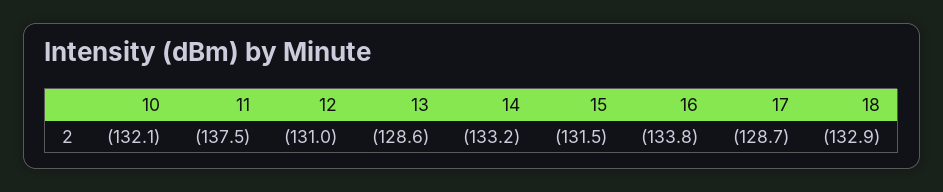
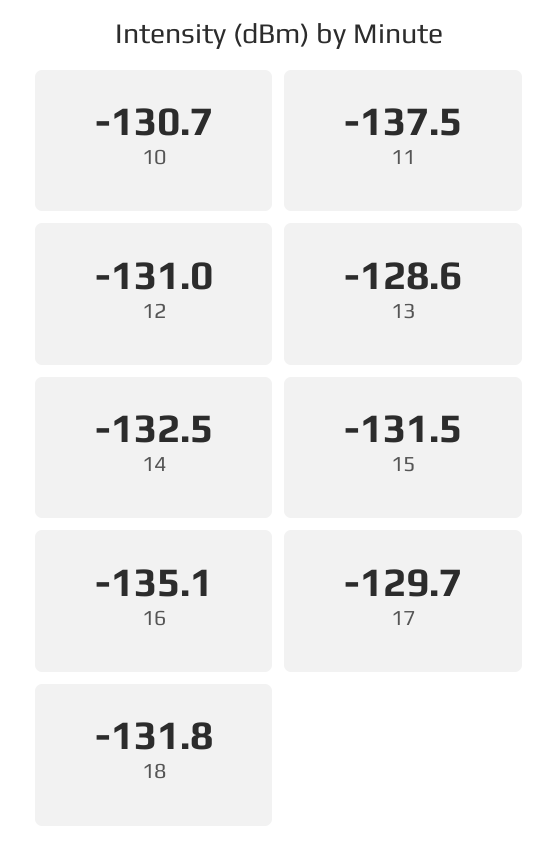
10: -132.1 -> -130.7
14: -133.2 -> -132.5
16: -133.8 -> -135.1
17: -128.7 -> -129.7
18: -132.9 -> -131.8

